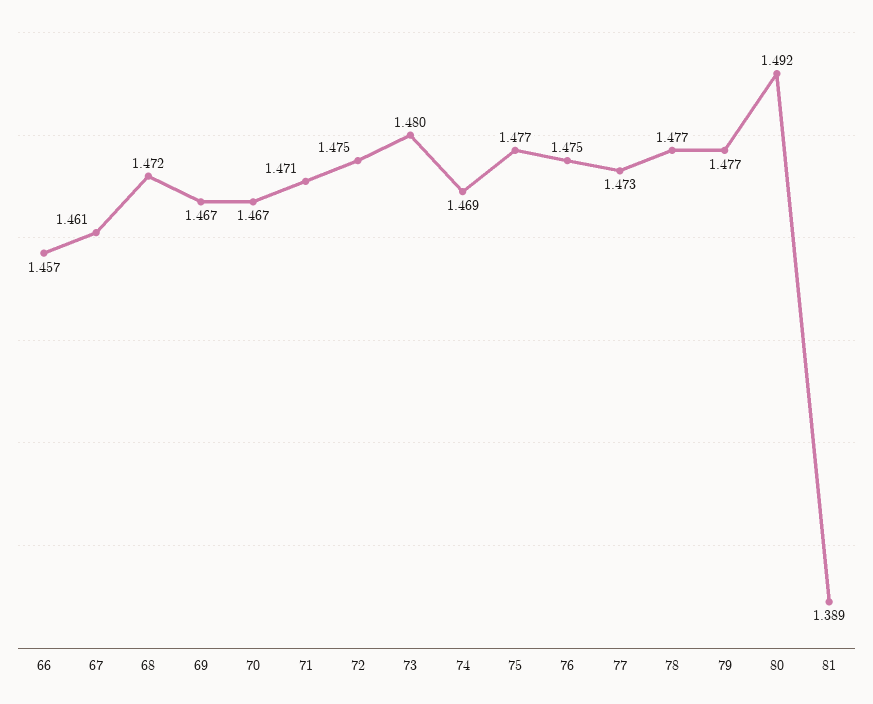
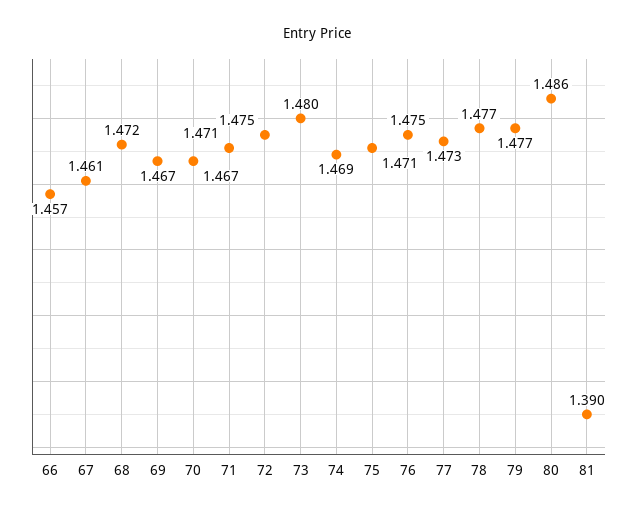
75: 1.477 -> 1.471
80: 1.492 -> 1.486
81: 1.389 -> 1.39

